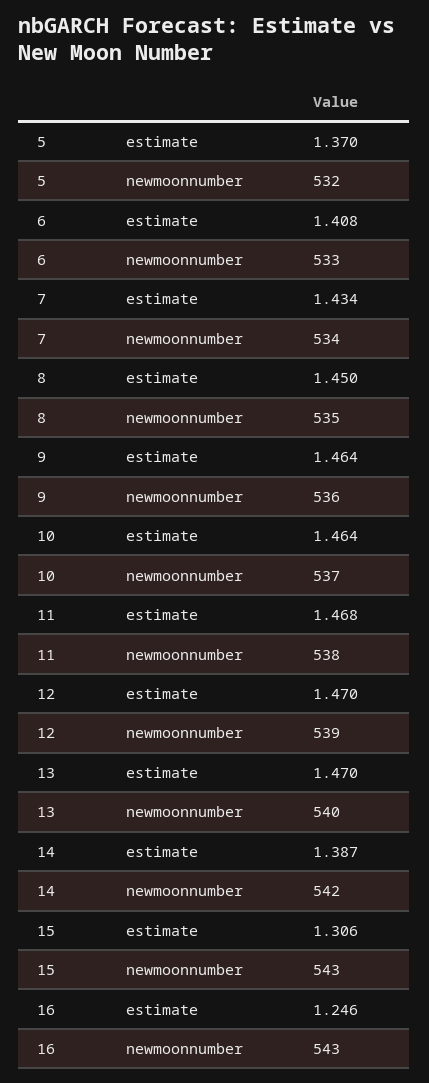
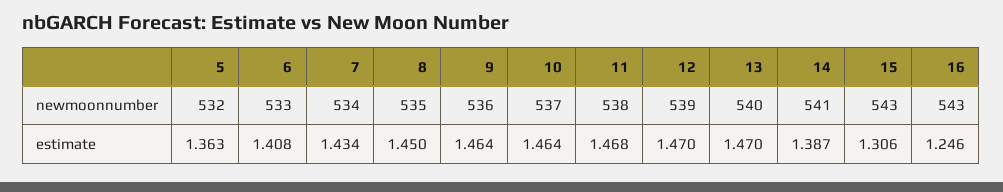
5, estimate: 1.37 -> 1.363
14, newmoonnumber: 542 -> 541

